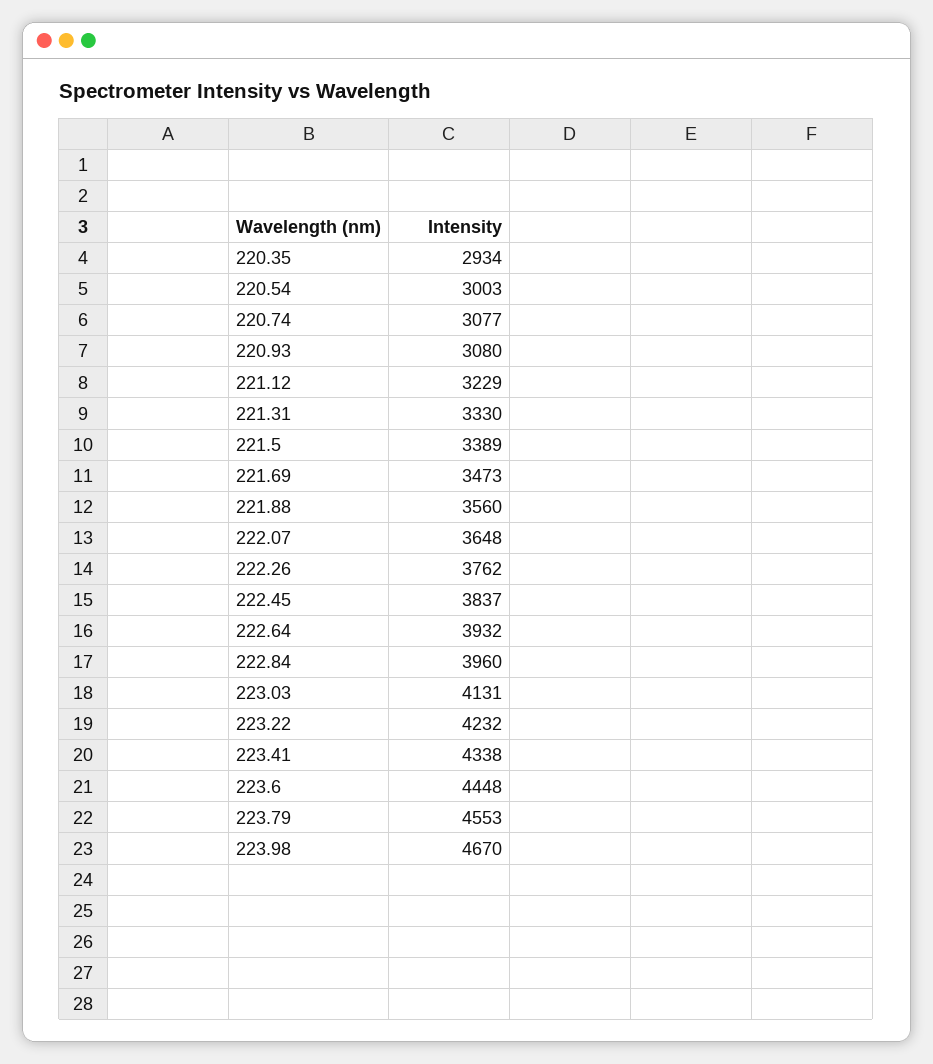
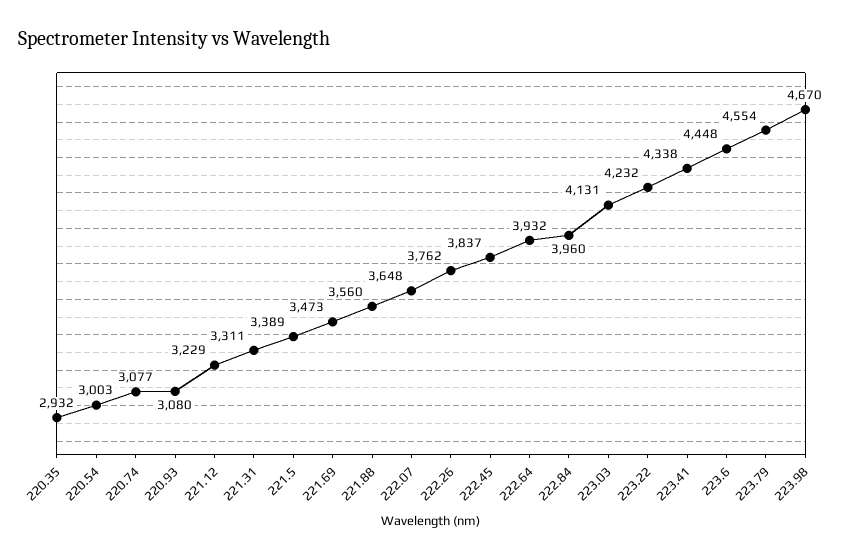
220.35: 2934 -> 2932
221.31: 3330 -> 3311
223.79: 4553 -> 4554

